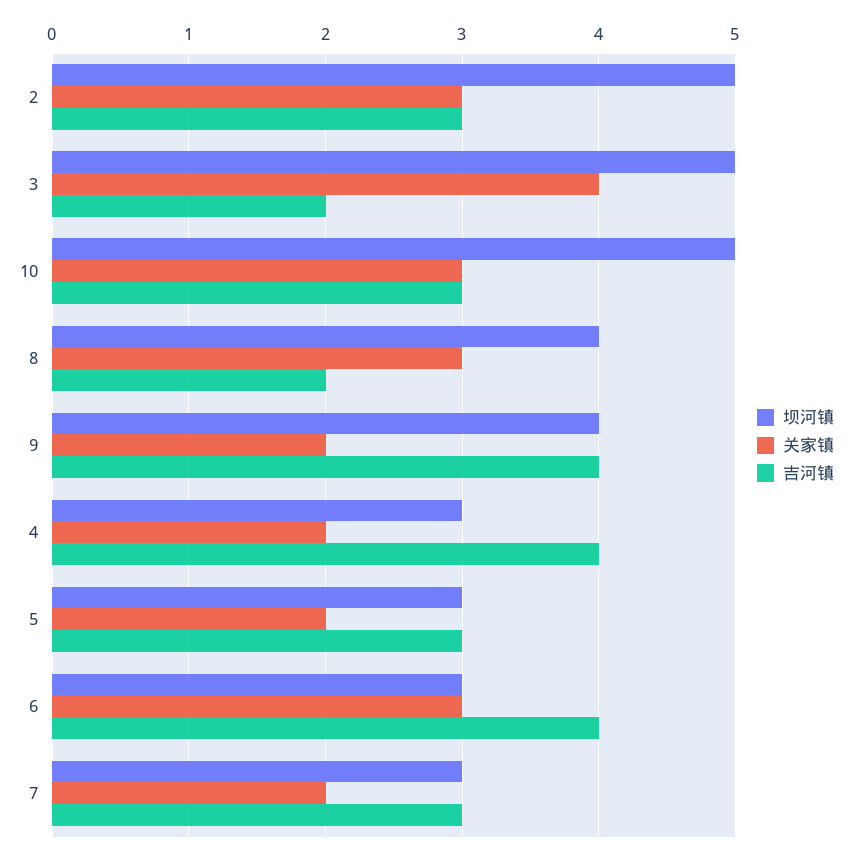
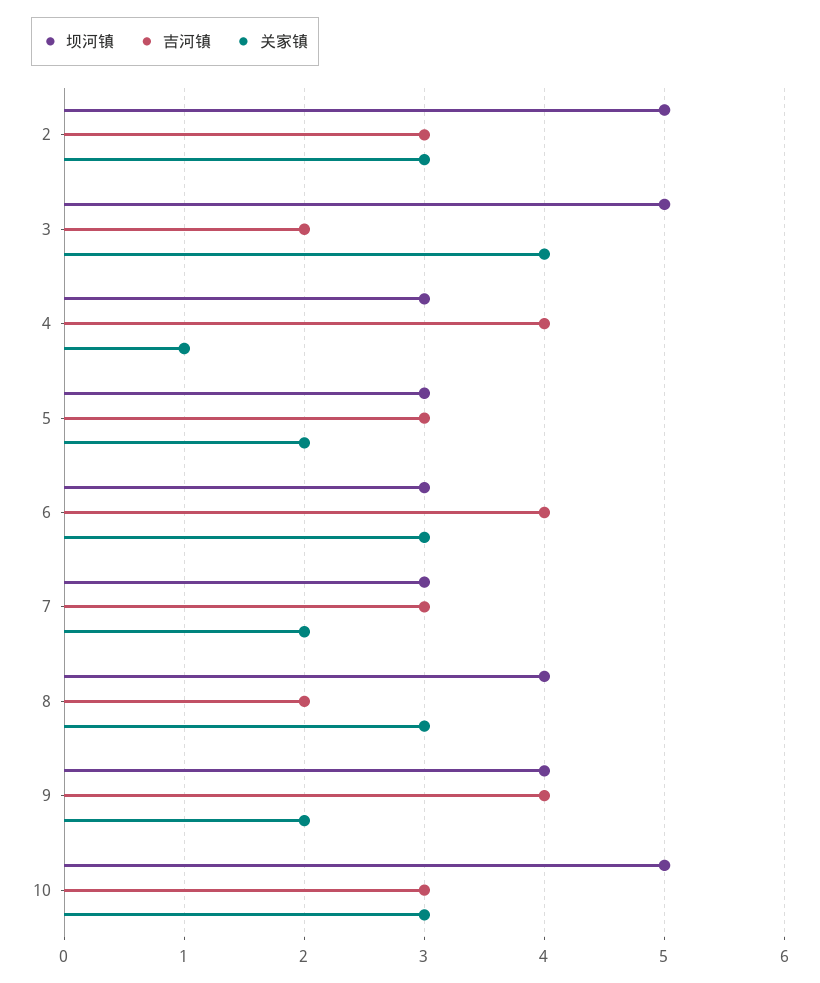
关家镇, 4: 2 -> 1

